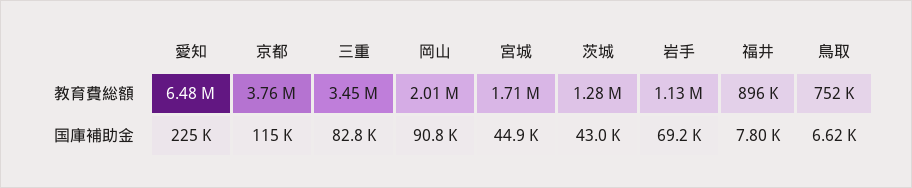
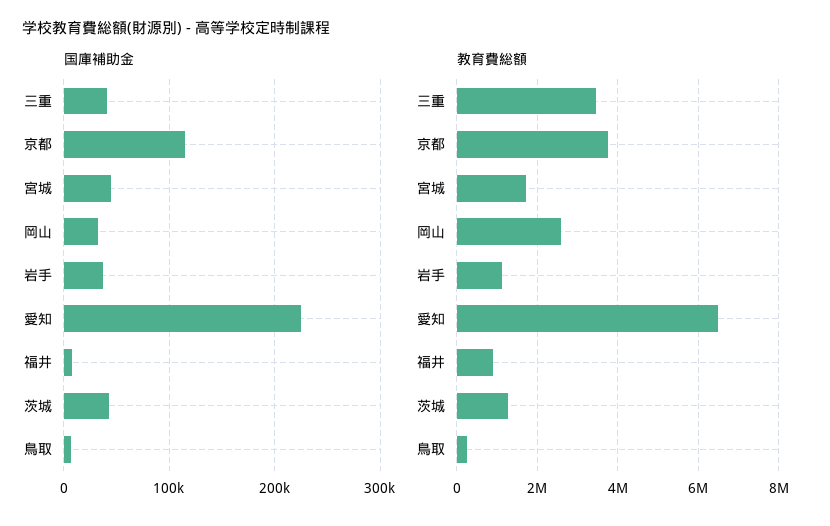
教育費総額, 岡山: 2010000 -> 2600000
教育費総額, 鳥取: 752000 -> 200000
国庫補助金, 三重: 82800 -> 40000
国庫補助金, 岡山: 90800 -> 30000
国庫補助金, 岩手: 69200 -> 40000

